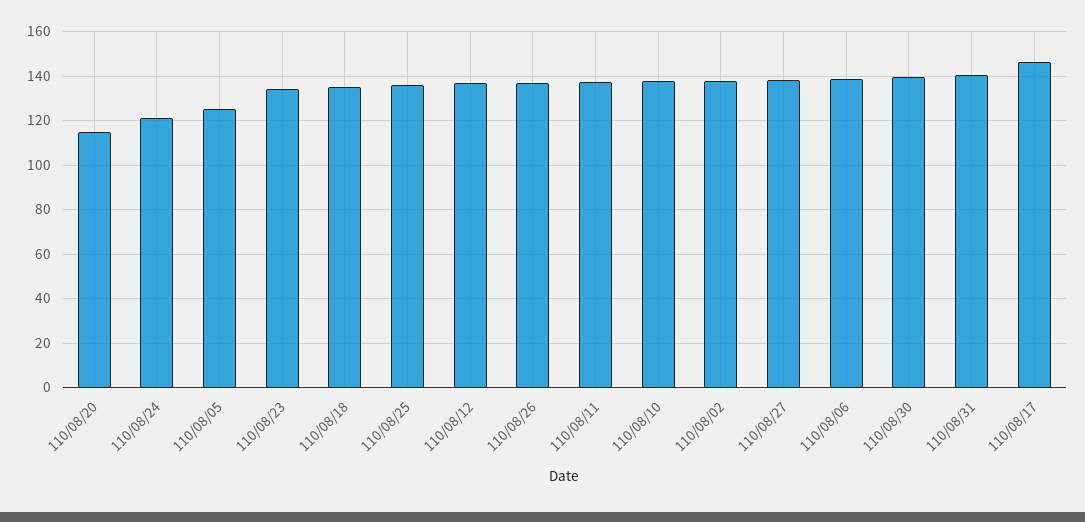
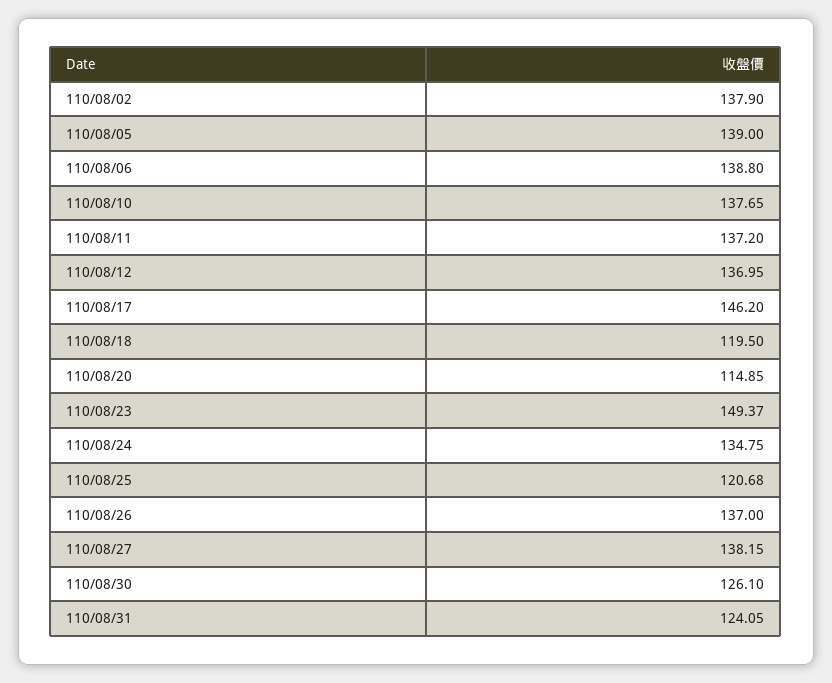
110/08/24: 120 -> 134.75
110/08/05: 125 -> 139
110/08/23: 135 -> 149.37
110/08/18: 135 -> 119.5
110/08/25: 135 -> 120.68
110/08/30: 140 -> 126.1
110/08/31: 140 -> 124.05

